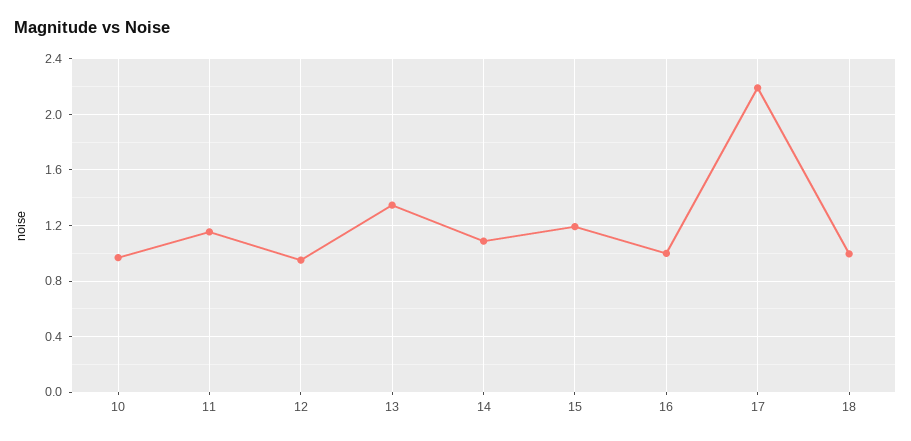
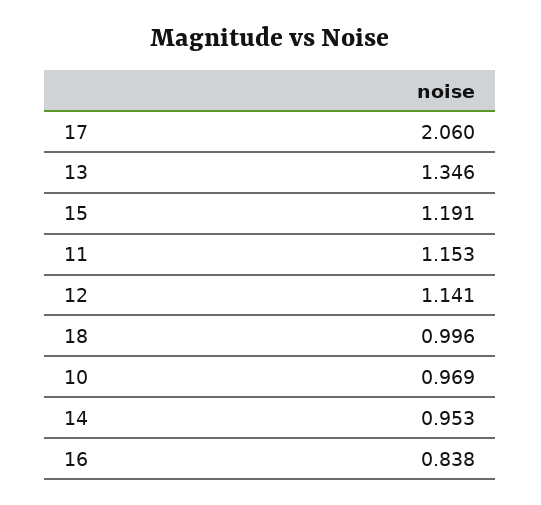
12: 0.95 -> 1.141
14: 1.1 -> 0.953
16: 1 -> 0.838
17: 2.2 -> 2.06

